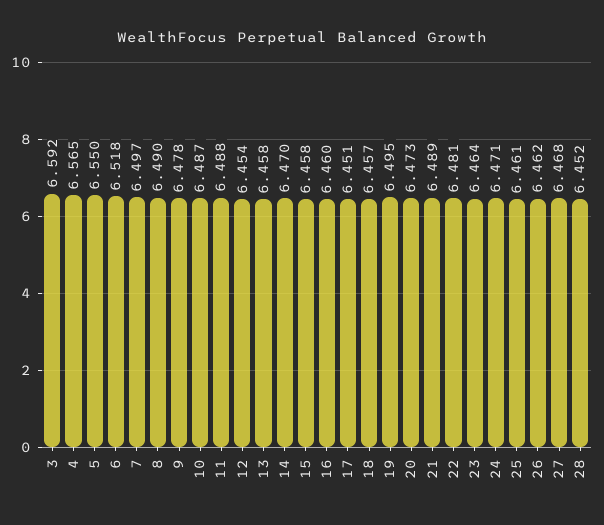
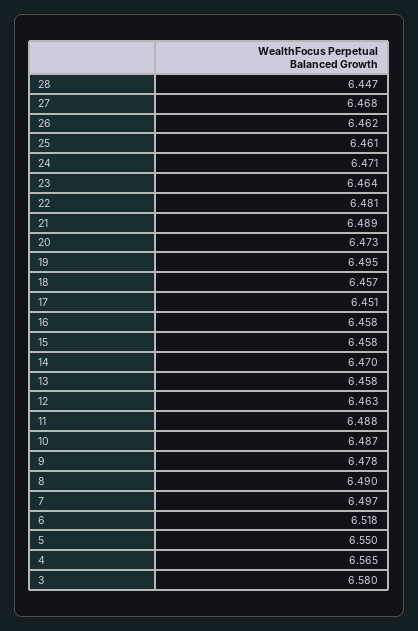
3: 6.592 -> 6.58
12: 6.454 -> 6.463
16: 6.46 -> 6.458
28: 6.452 -> 6.447

